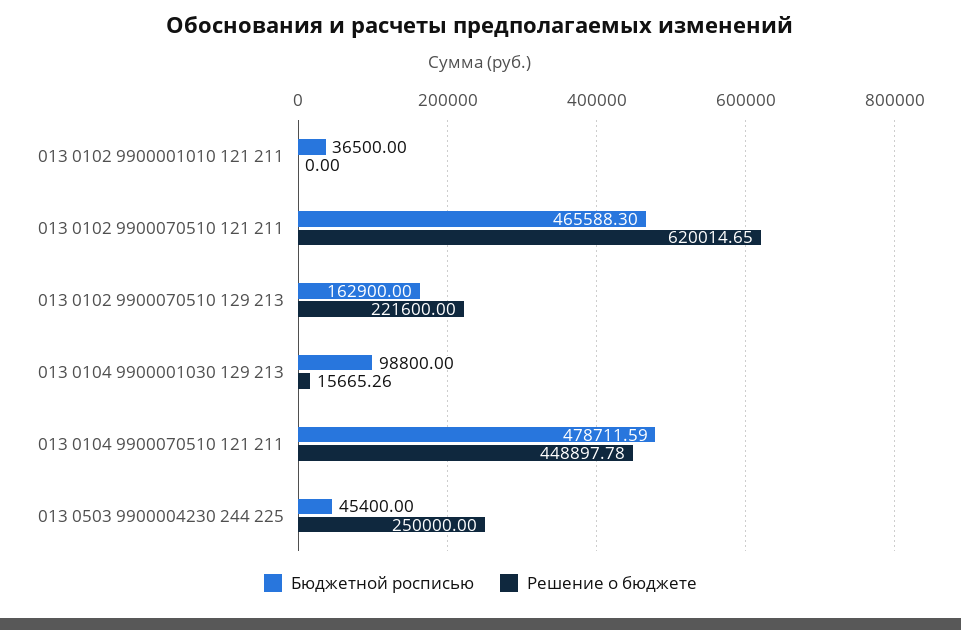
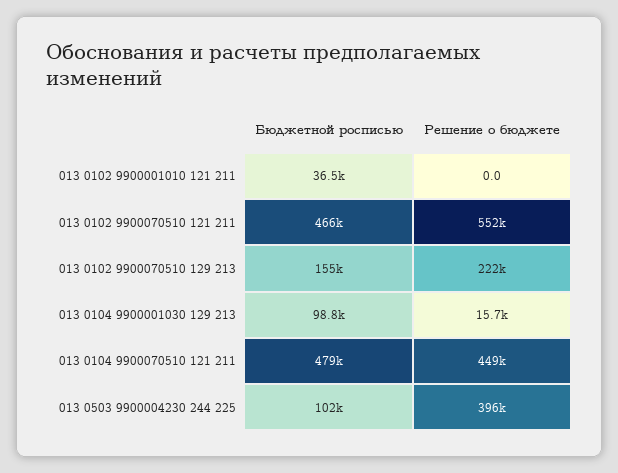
Решение о бюджете, 013 0102 9900070510 121 211: 620014.65 -> 552000
Бюджетной росписью, 013 0102 9900070510 129 213: 162900 -> 155000
Бюджетной росписью, 013 0503 9900004230 244 225: 45400 -> 102000
Решение о бюджете, 013 0503 9900004230 244 225: 250000 -> 396000

